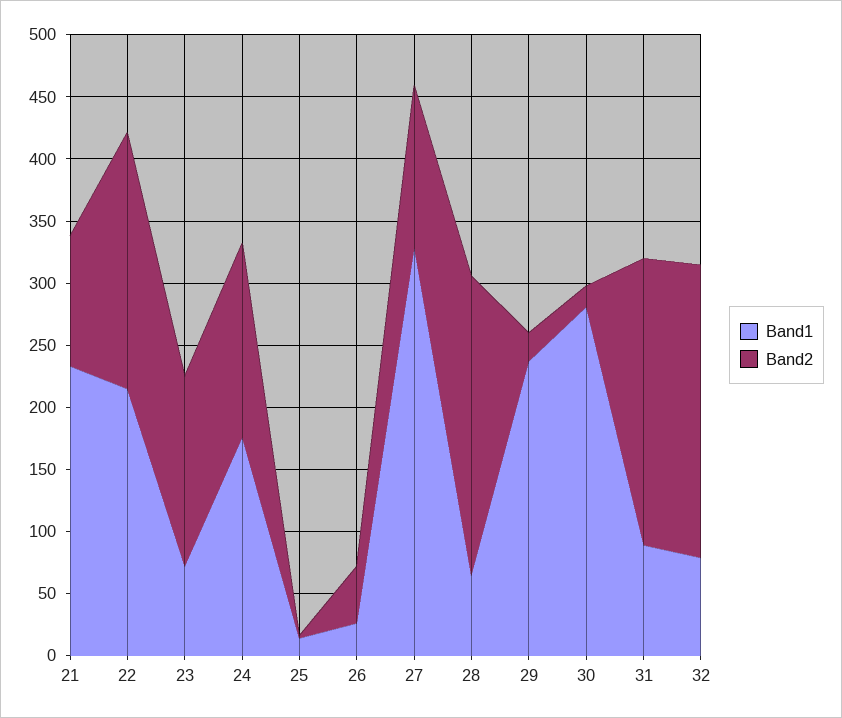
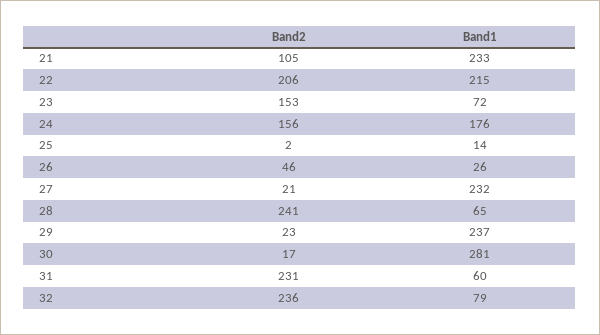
Band1, 27: 330 -> 232
Band2, 27: 130 -> 21
Band1, 31: 90 -> 60

